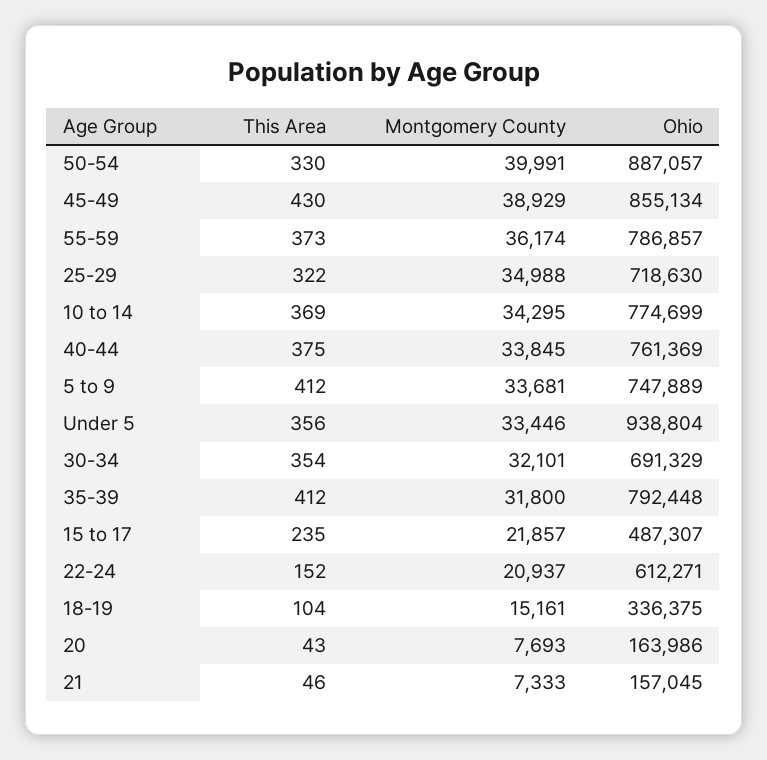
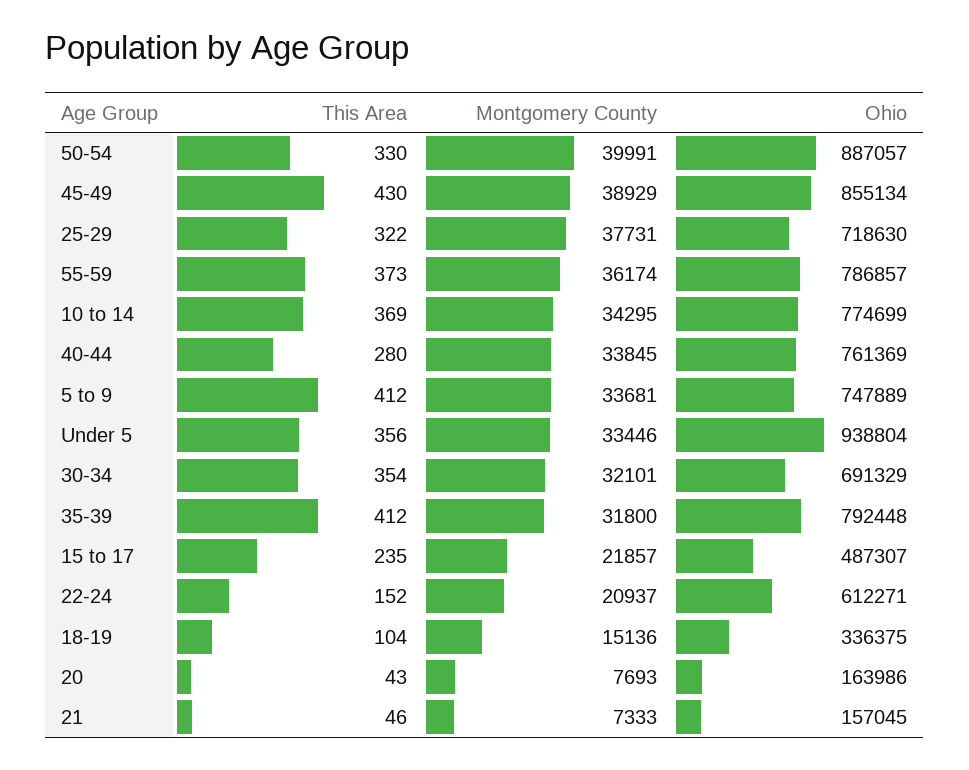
Montgomery County, 25-29: 34988 -> 37731
This Area, 40-44: 375 -> 280
Montgomery County, 18-19: 15161 -> 15136

